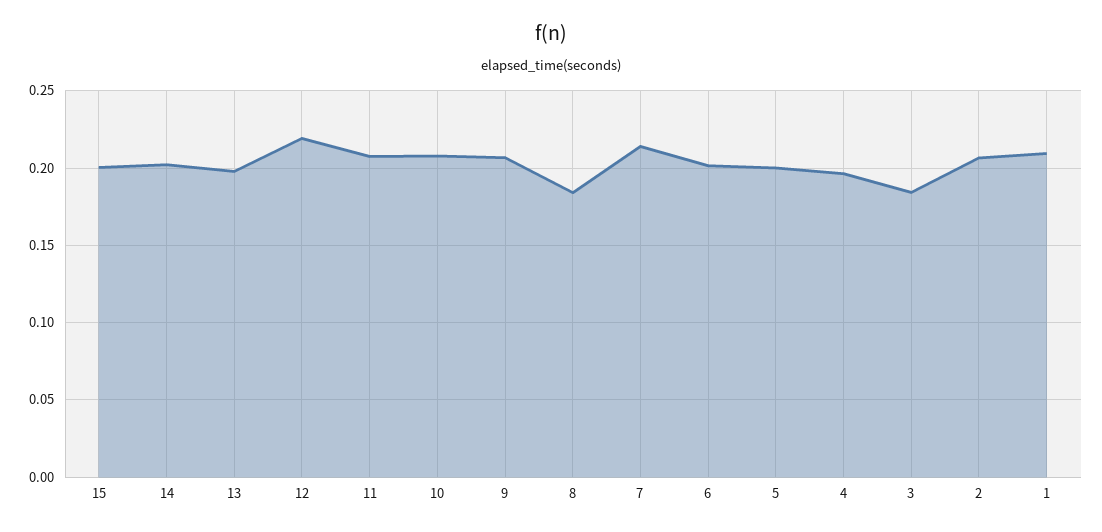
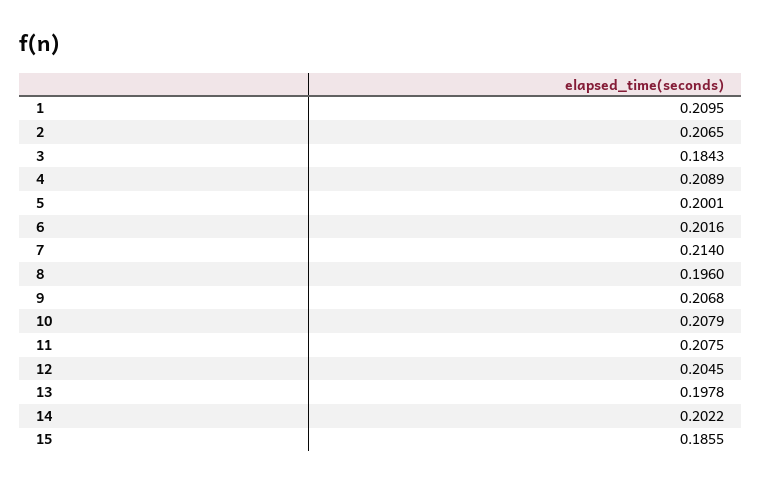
15: 0.2 -> 0.1855
12: 0.22 -> 0.2045
8: 0.185 -> 0.196
4: 0.195 -> 0.2089

